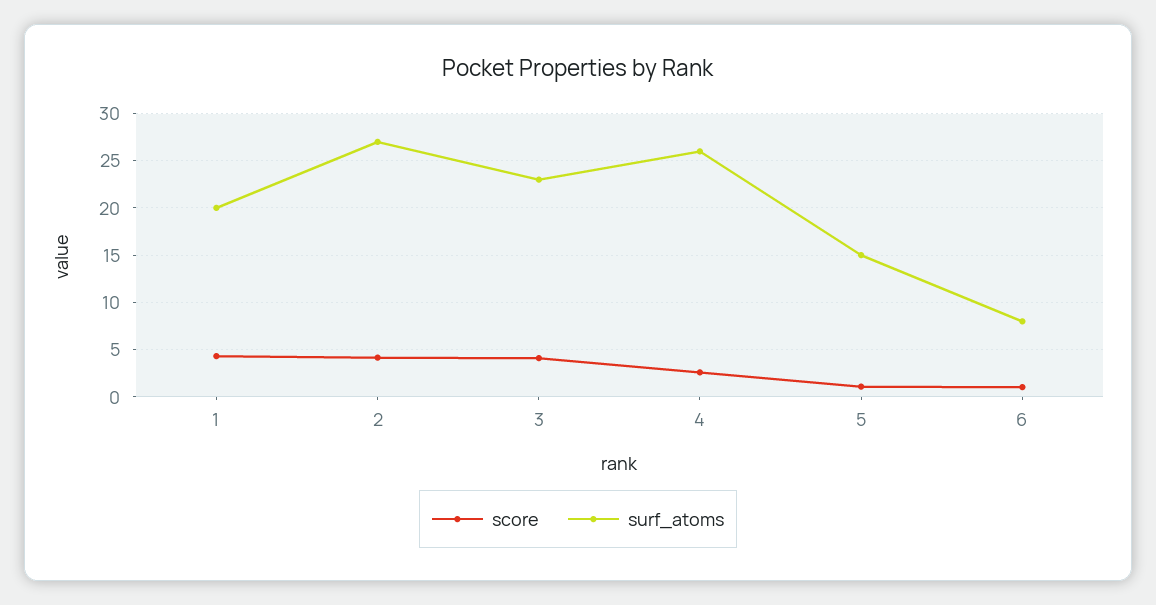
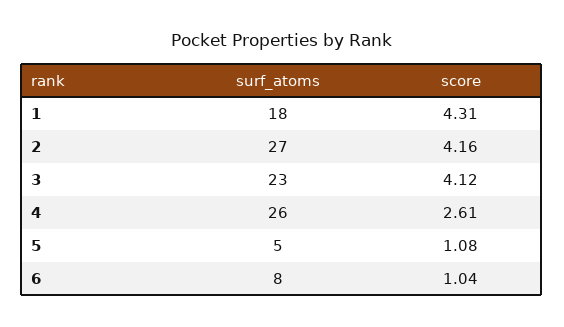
surf_atoms, 1: 20 -> 18
surf_atoms, 5: 15 -> 5

